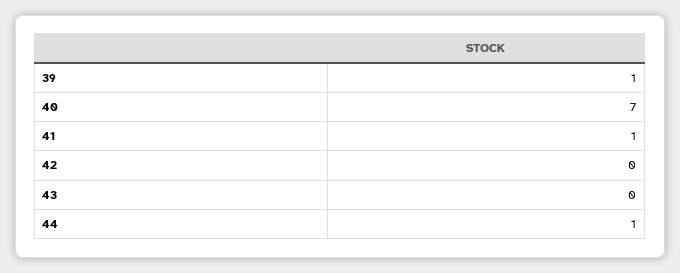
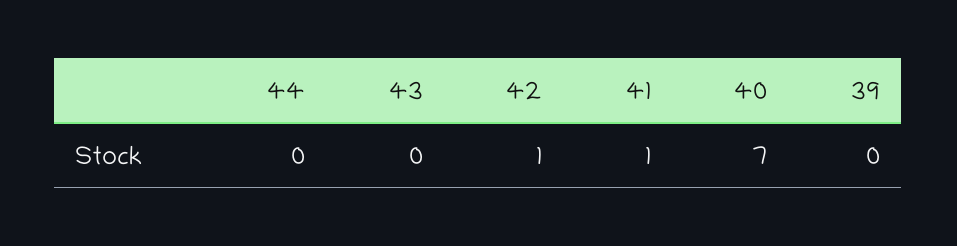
39: 1 -> 0
42: 0 -> 1
44: 1 -> 0

